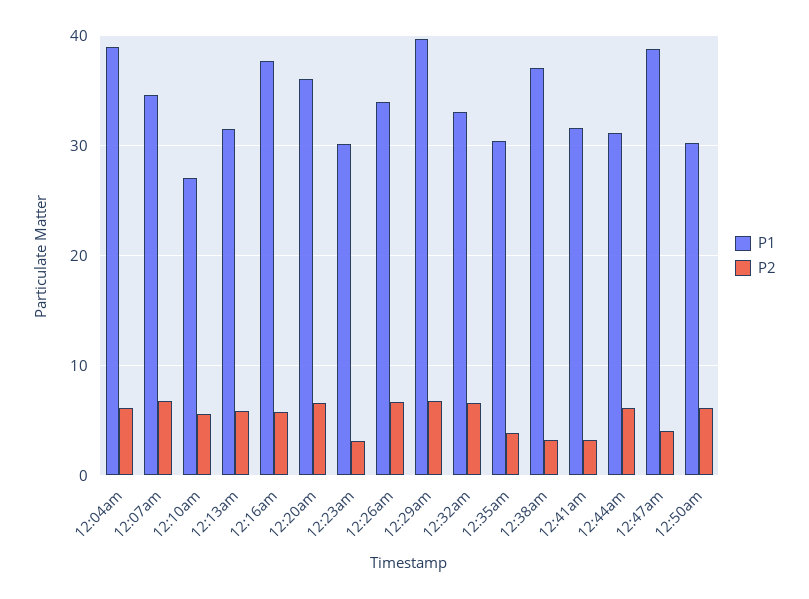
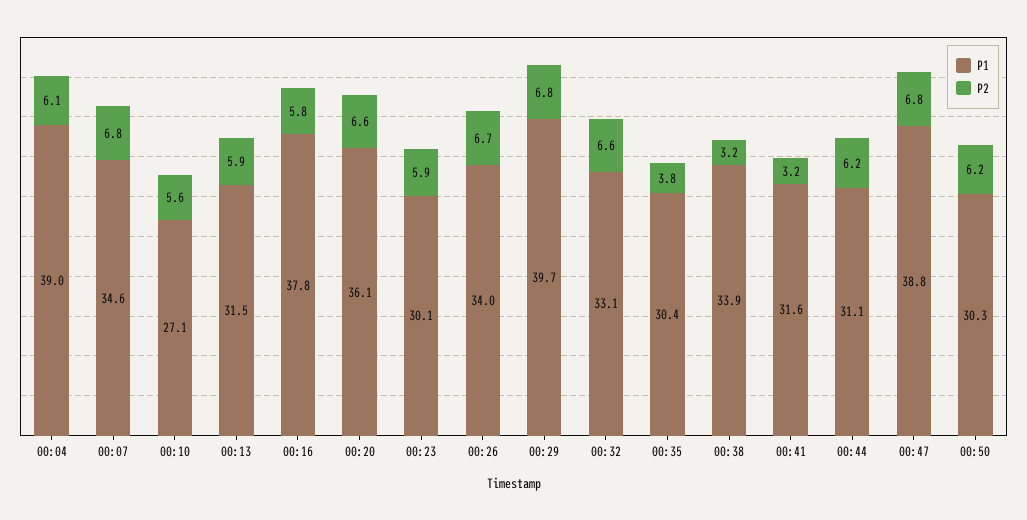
P2, 12:23am: 3 -> 5.9
P1, 12:38am: 37 -> 33.9
P2, 12:47am: 4 -> 6.8

